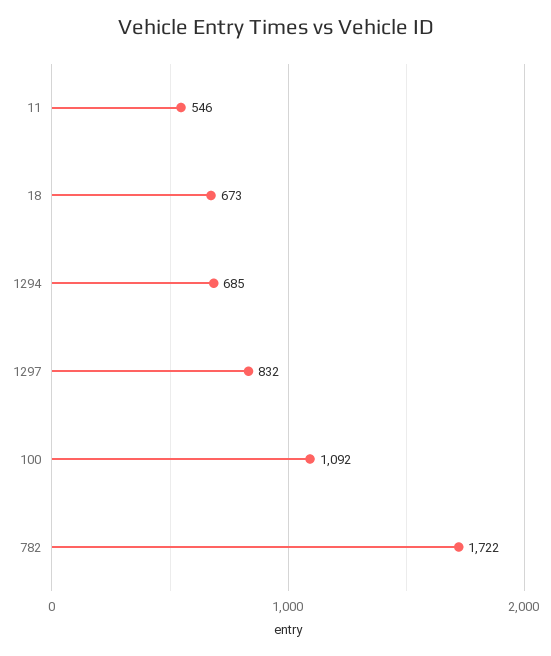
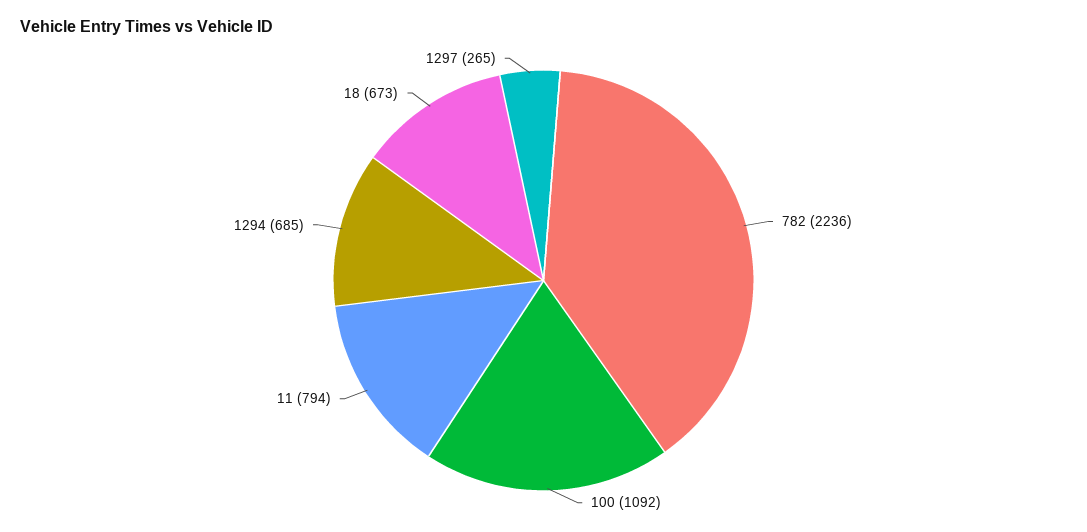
11: 546 -> 794
1297: 832 -> 265
782: 1722 -> 2236

